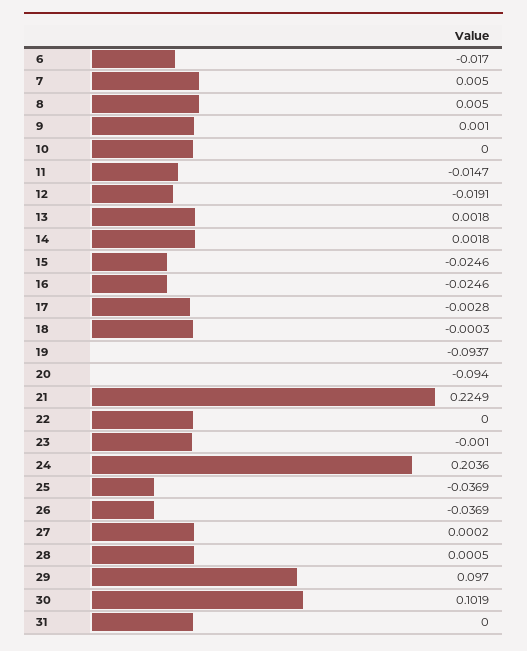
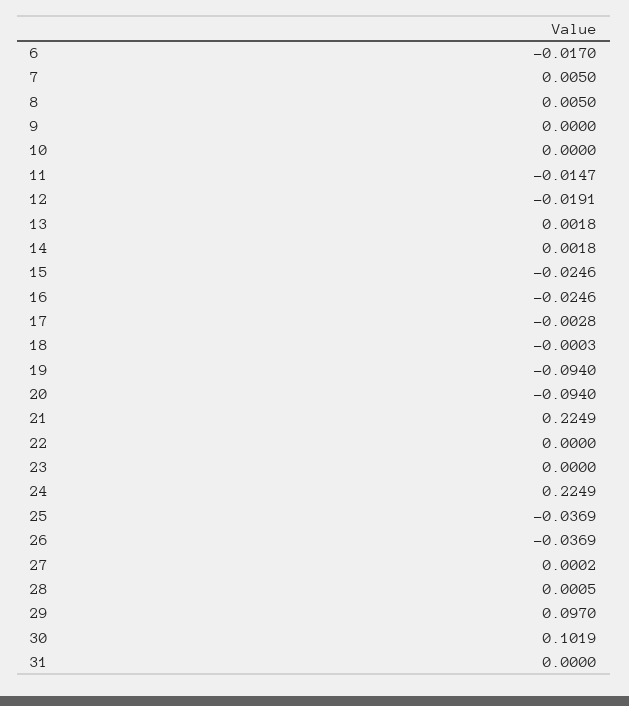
9: 0.001 -> 0
19: -0.0937 -> -0.094
23: -0.001 -> 0
24: 0.2036 -> 0.2249

